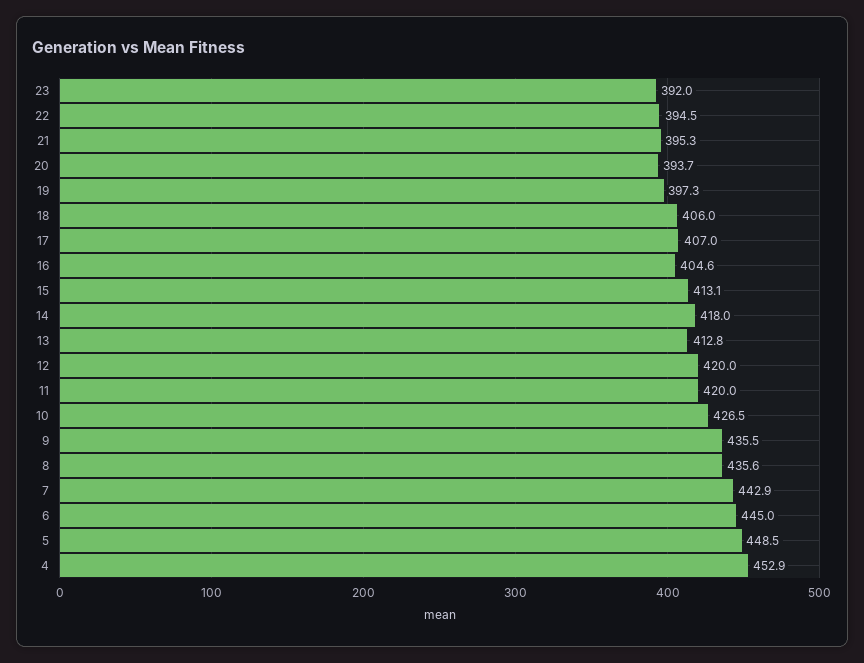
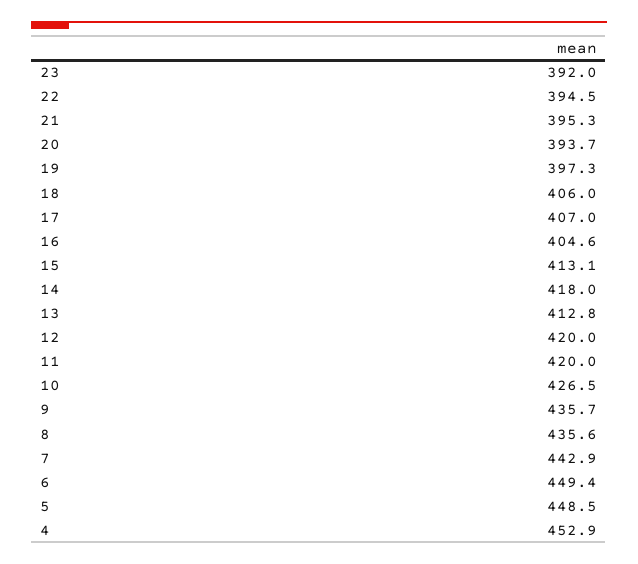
9: 435.5 -> 435.7
6: 445 -> 449.4

